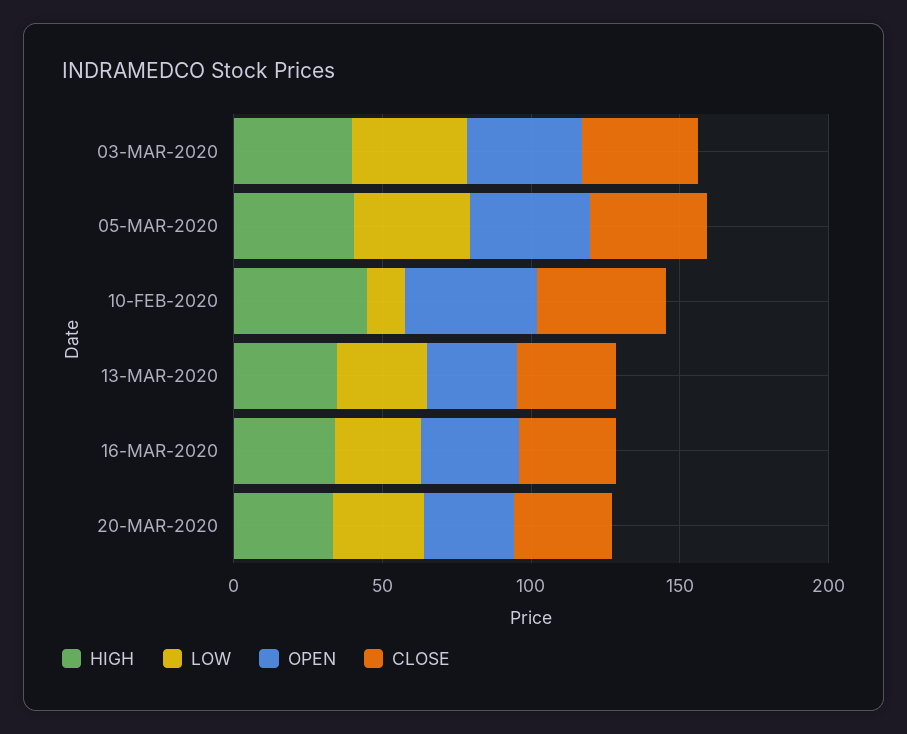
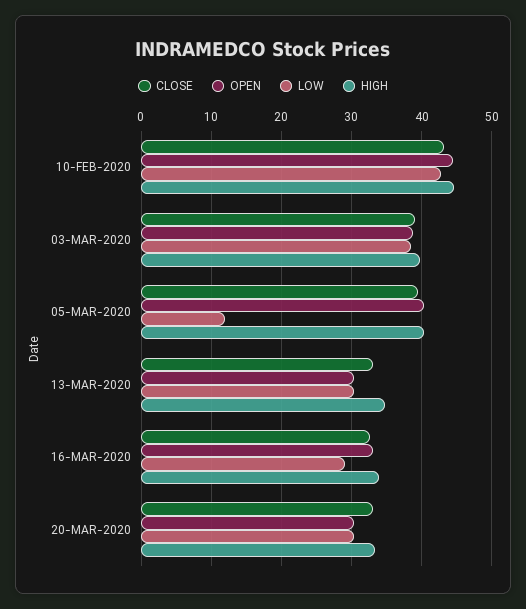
LOW, 05-MAR-2020: 40 -> 12
LOW, 10-FEB-2020: 10 -> 43

